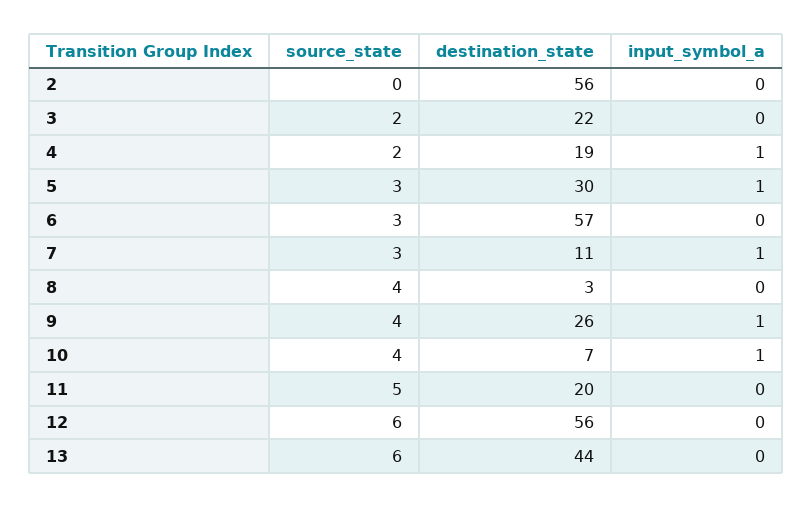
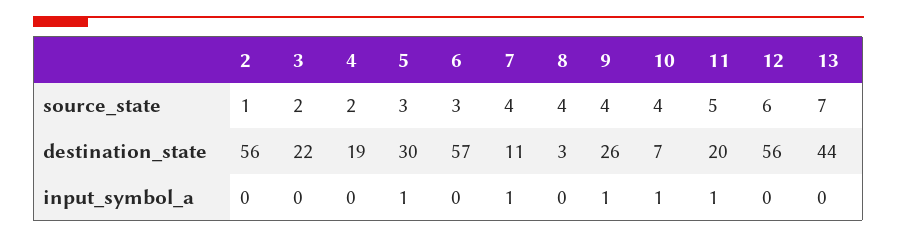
source_state, 2: 0 -> 1
input_symbol_a, 4: 1 -> 0
source_state, 7: 3 -> 4
input_symbol_a, 11: 0 -> 1
source_state, 13: 6 -> 7

